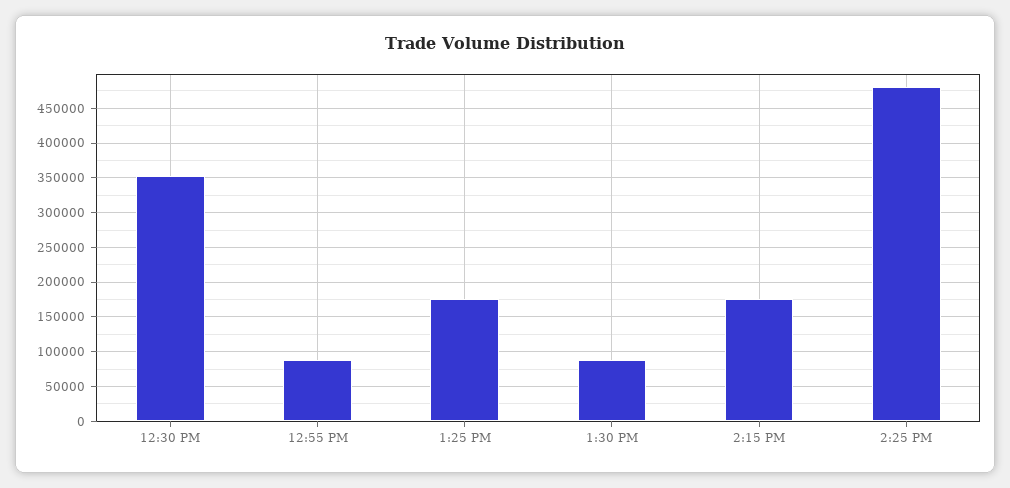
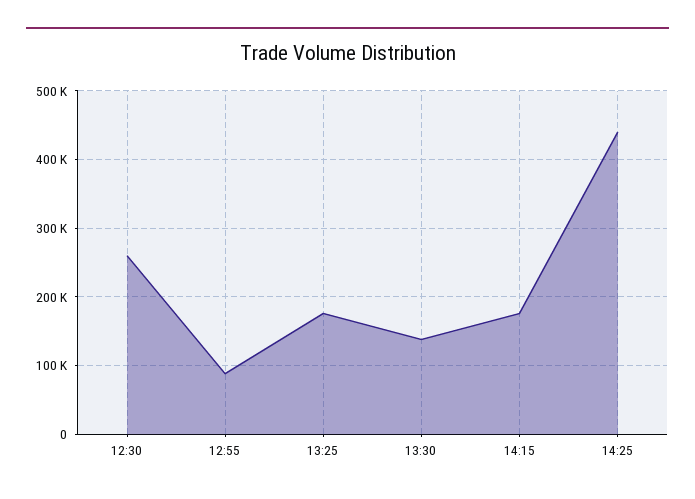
12:30 PM: 350000 -> 260000
1:30 PM: 90000 -> 140000
2:25 PM: 480000 -> 440000

